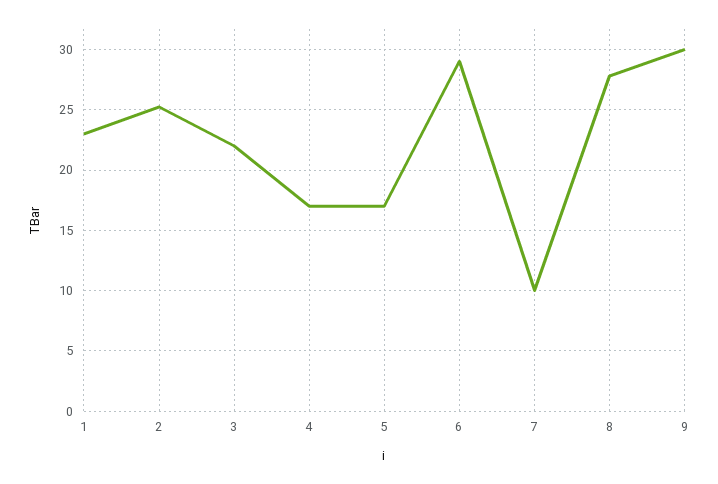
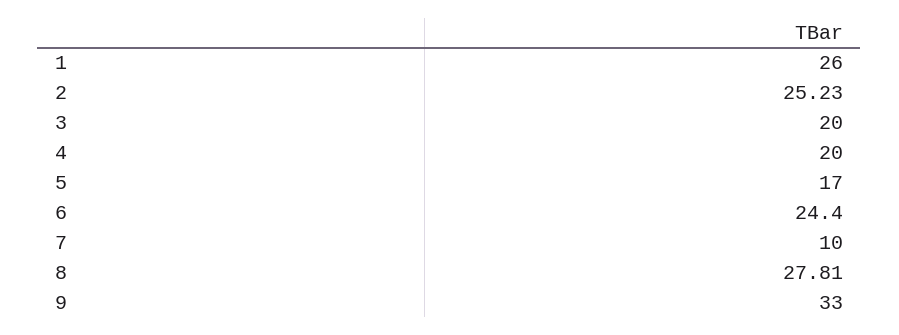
1: 23 -> 26
3: 22 -> 20
4: 17 -> 20
6: 29 -> 24.4
9: 30 -> 33

